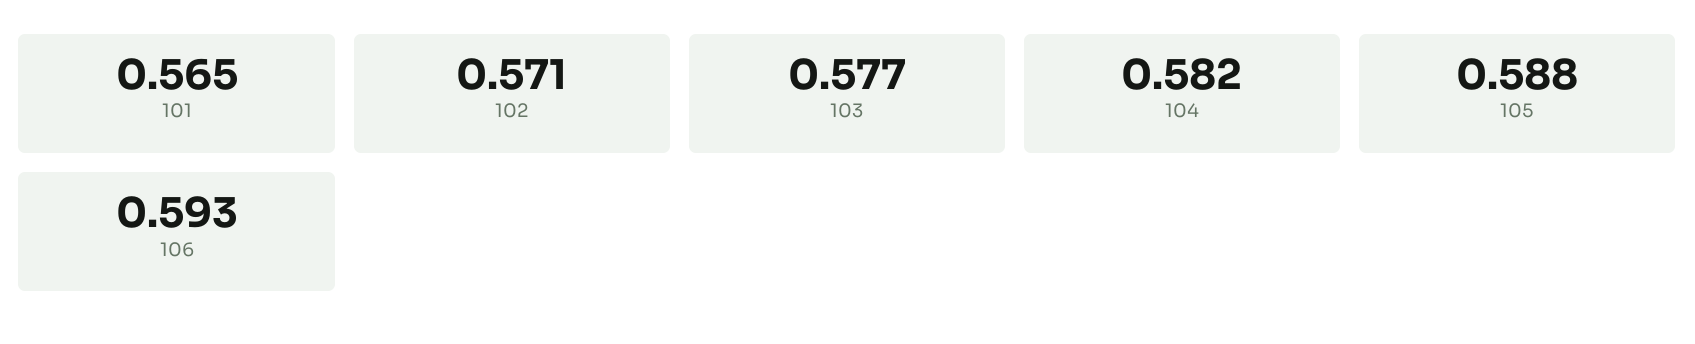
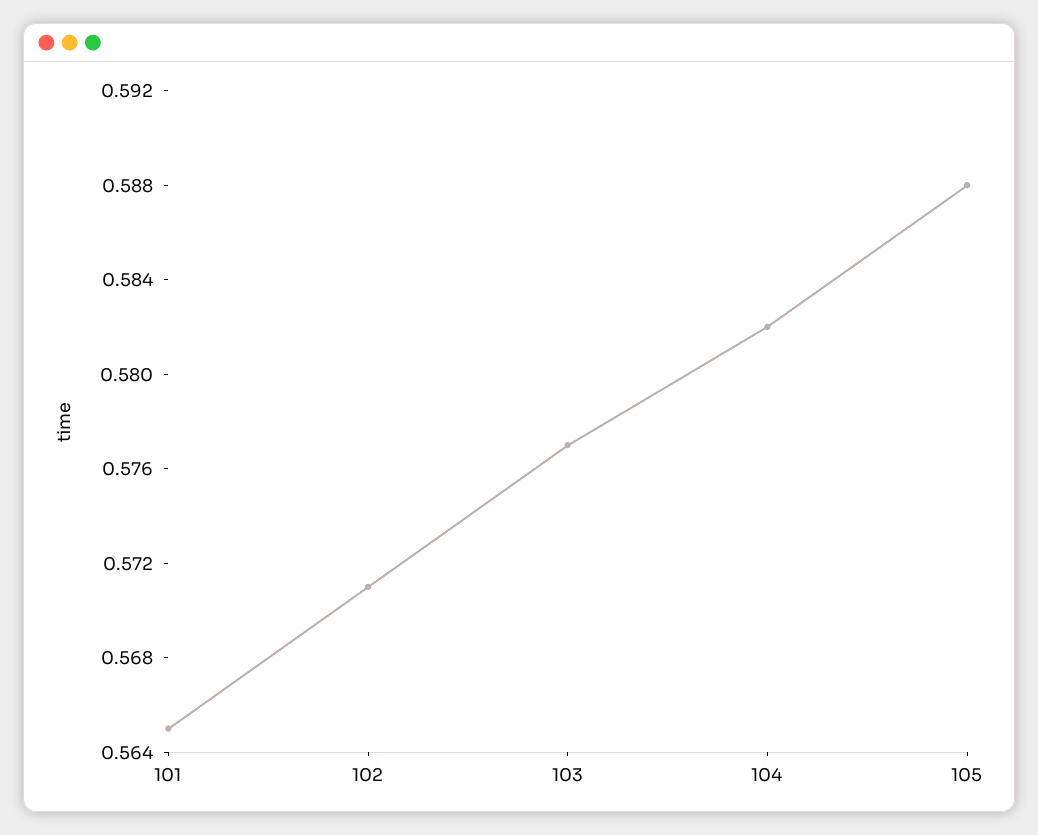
106: 0.593 -> none

